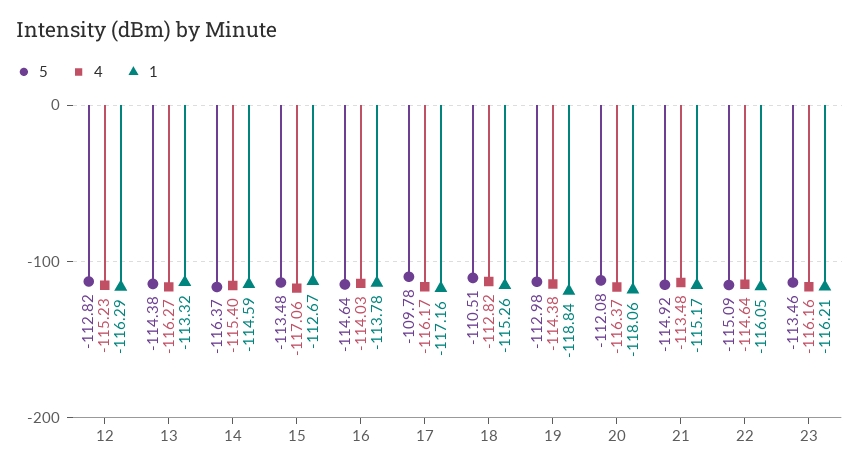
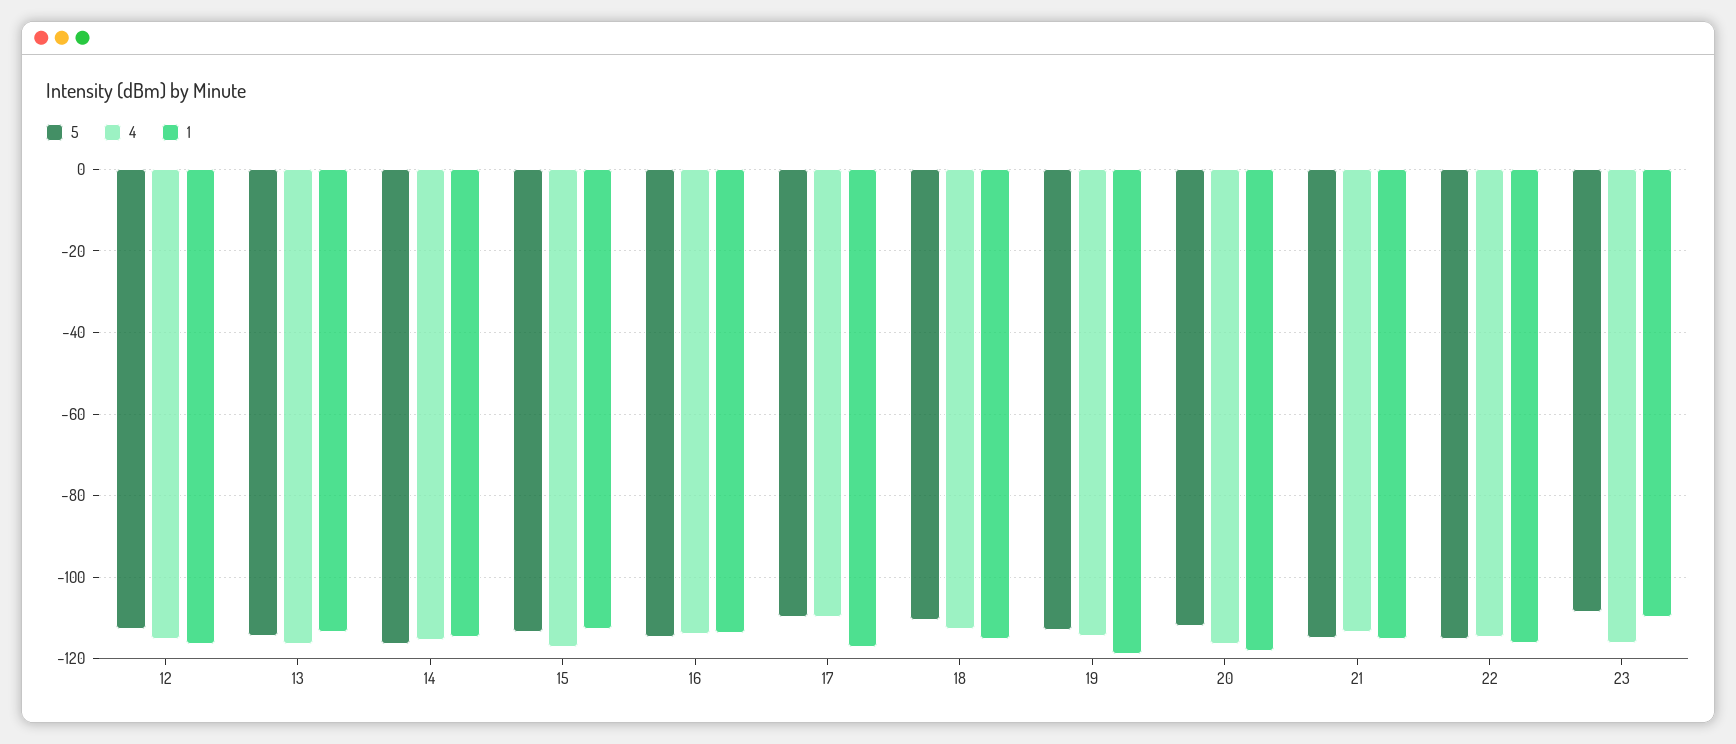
4, 17: -116.17 -> -110
5, 23: -113.46 -> -108
1, 23: -116.21 -> -110

